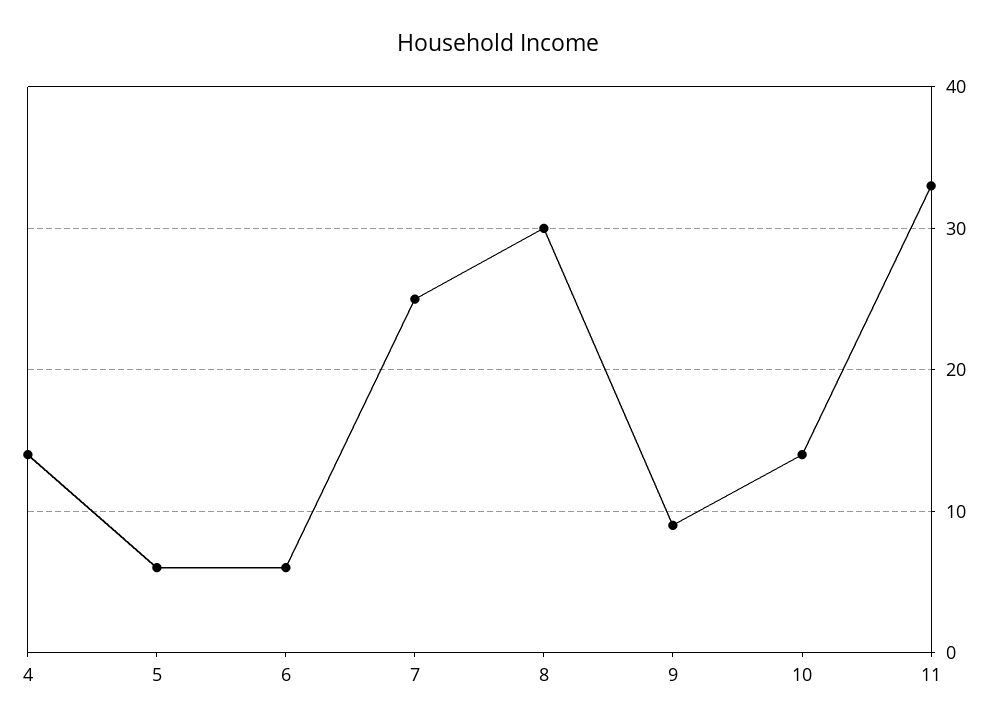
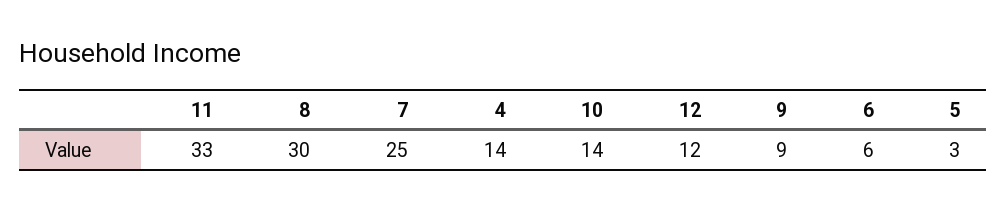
5: 6 -> 3
12: none -> 12

